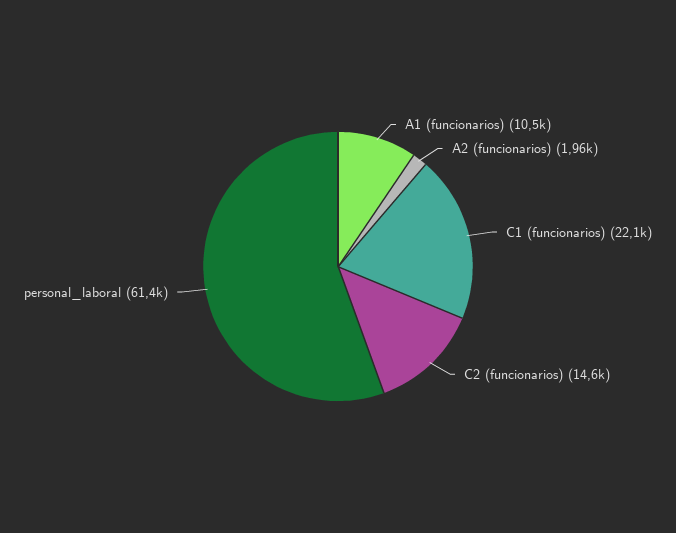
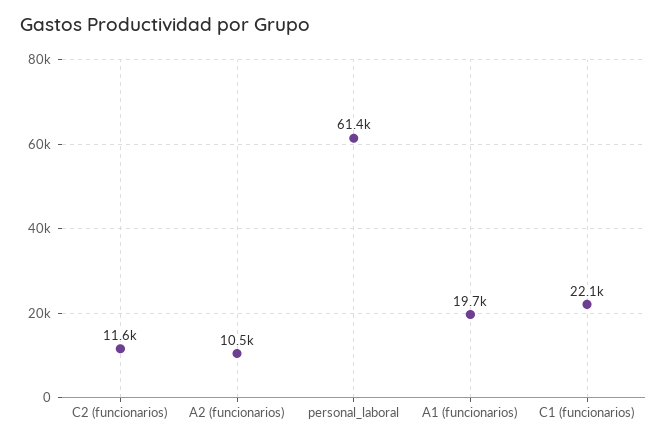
A1 (funcionarios): 10500 -> 19700
A2 (funcionarios): 1960 -> 10500
C2 (funcionarios): 14600 -> 11600

